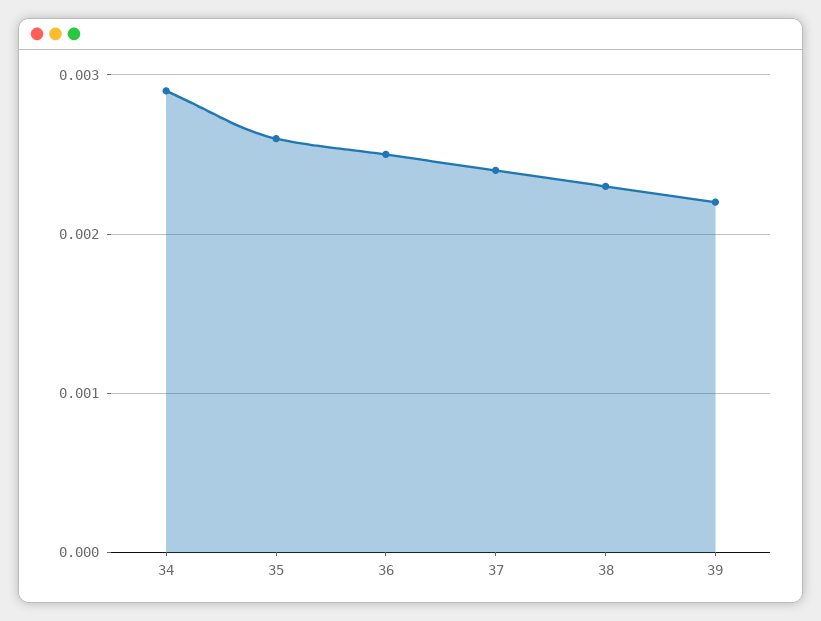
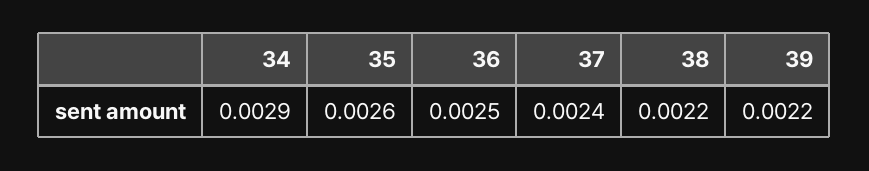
38: 0.0023 -> 0.0022

